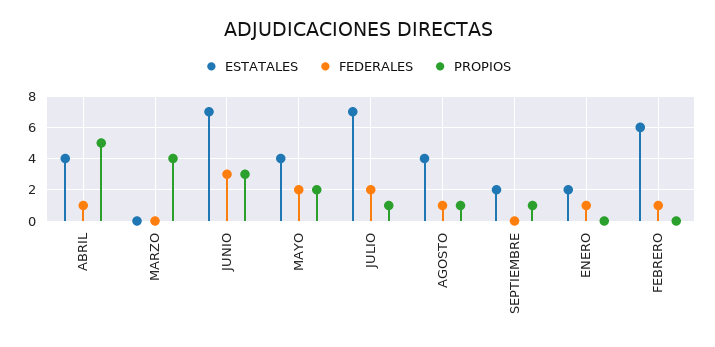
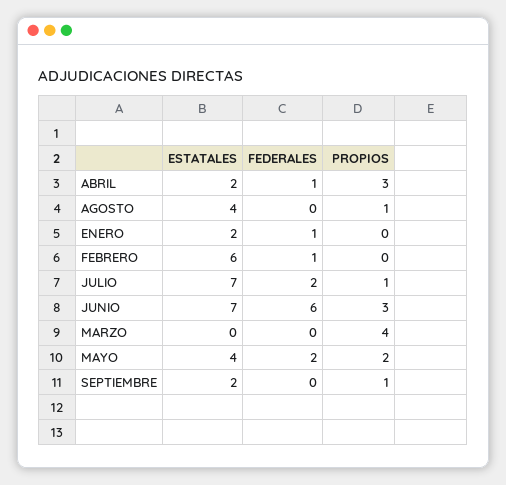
ESTATALES, ABRIL: 4 -> 2
PROPIOS, ABRIL: 5 -> 3
FEDERALES, JUNIO: 3 -> 6
FEDERALES, AGOSTO: 1 -> 0

